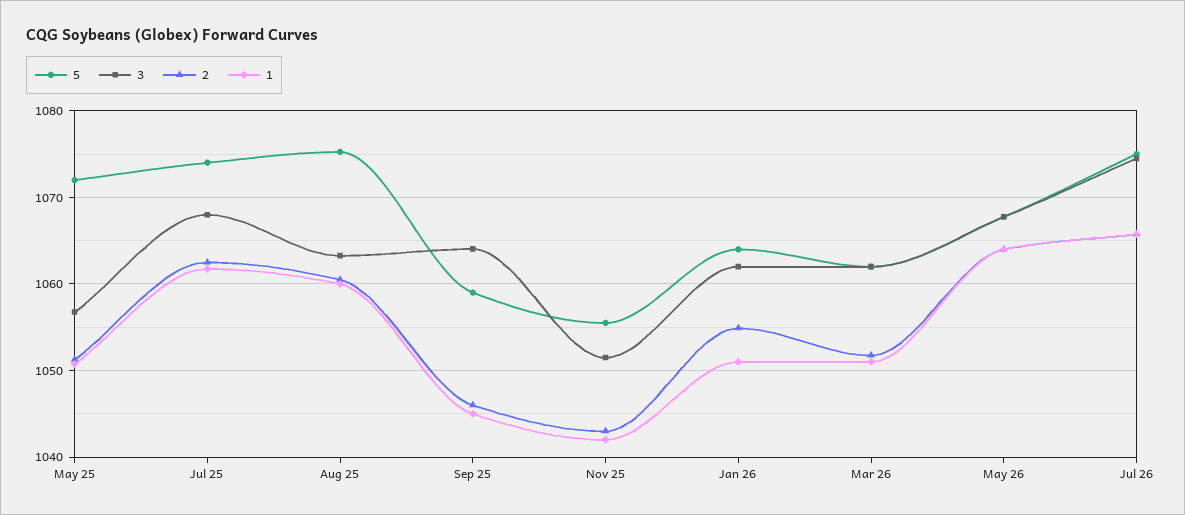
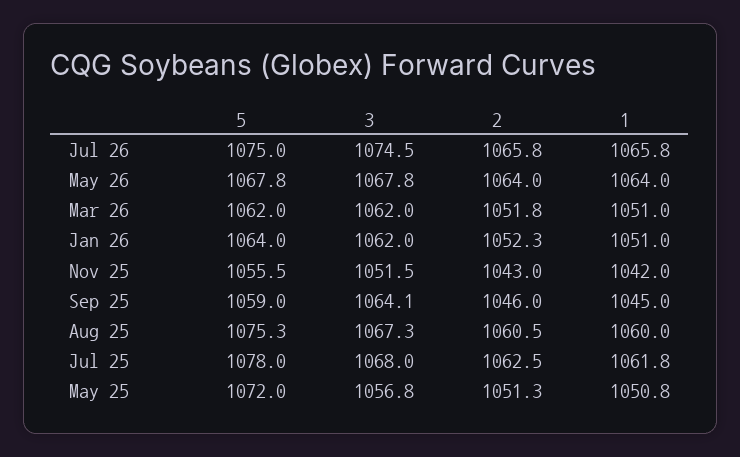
5, Jul 25: 1074 -> 1078
3, Aug 25: 1063 -> 1067.3
2, Jan 26: 1055 -> 1052.3

